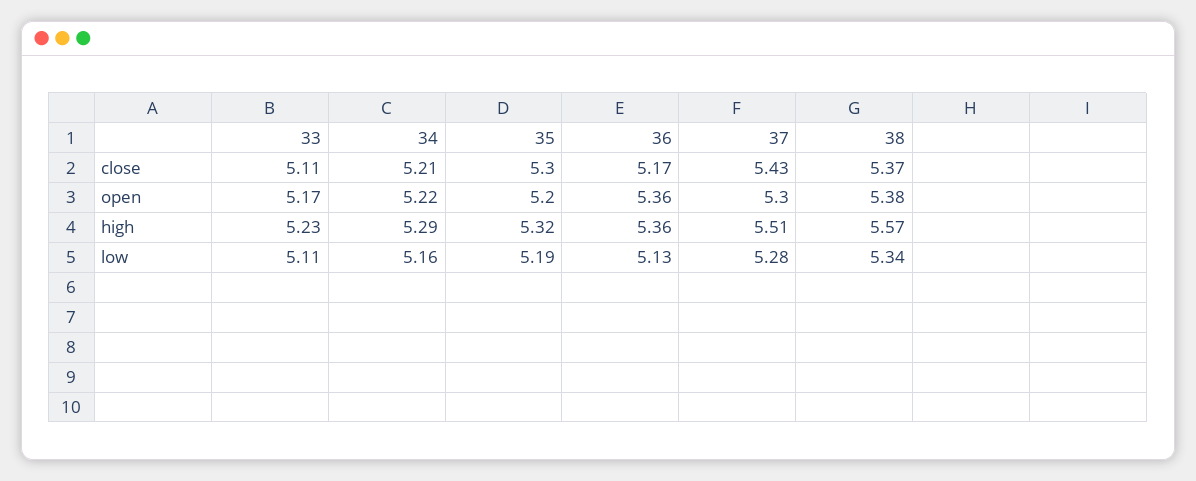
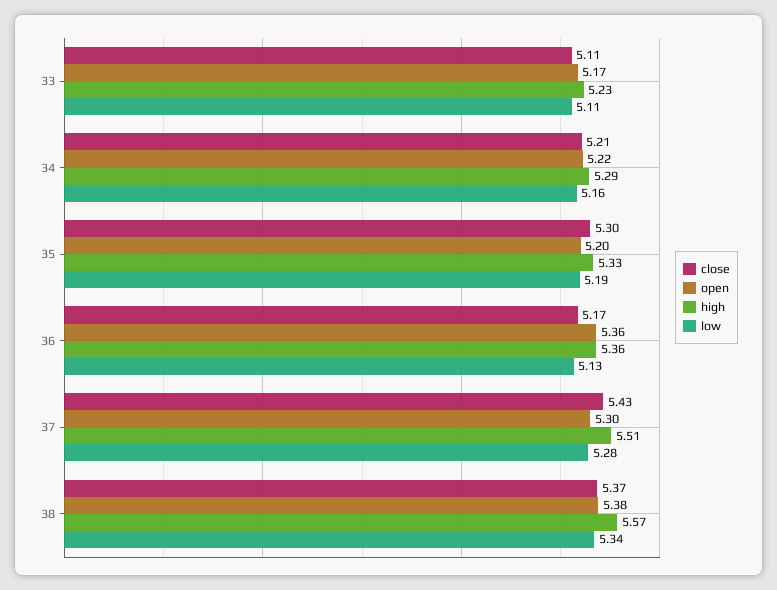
high, 35: 5.32 -> 5.33

